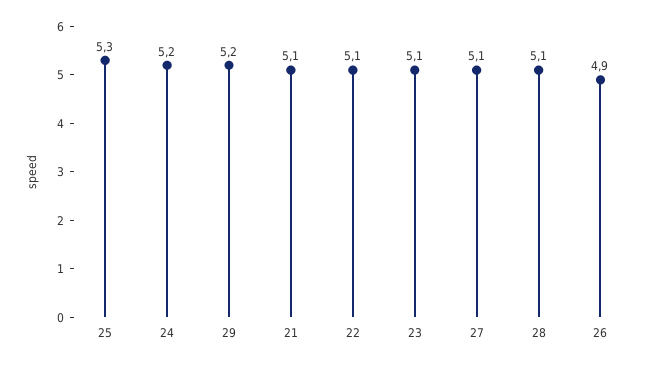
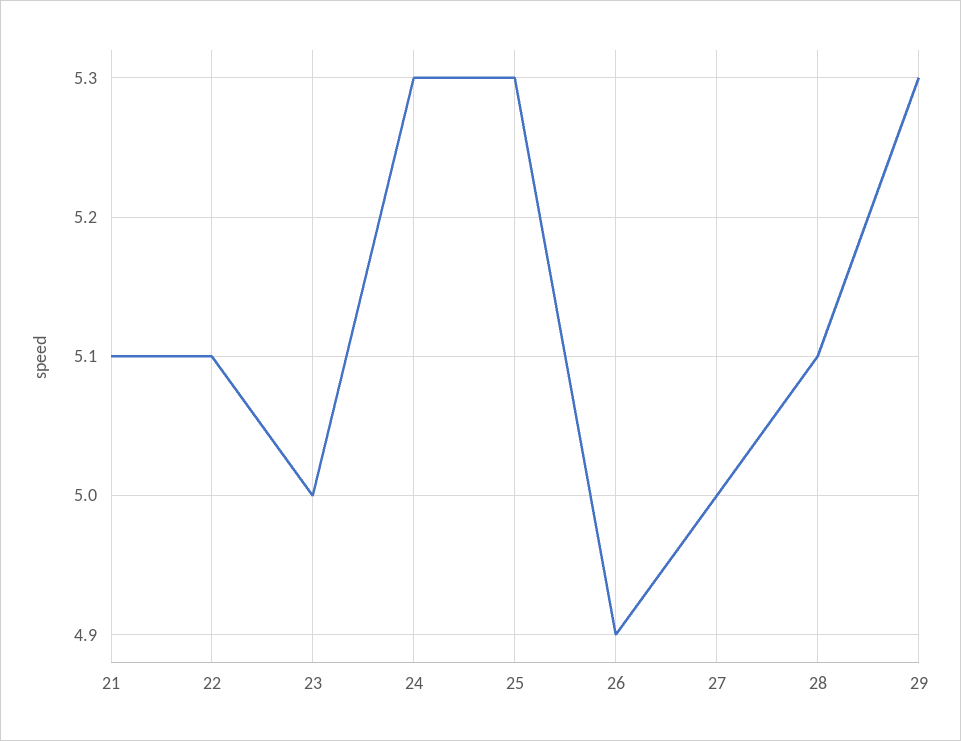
24: 5.2 -> 5.3
29: 5.2 -> 5.3
23: 5.1 -> 5
27: 5.1 -> 5

